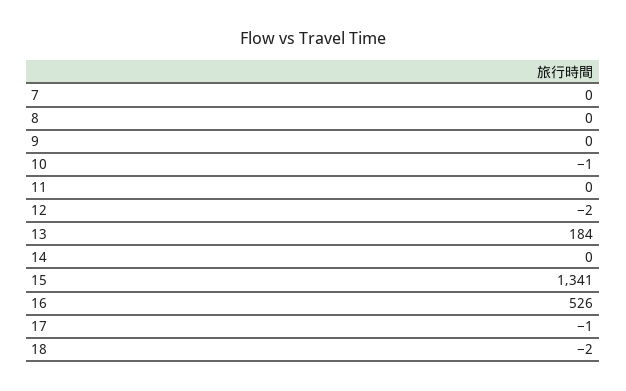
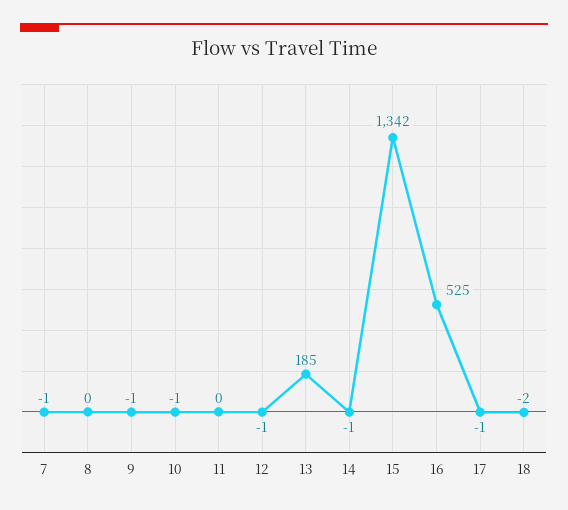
7: 0 -> -1
9: 0 -> -1
12: -2 -> -1
13: 184 -> 185
14: 0 -> -1
15: 1341 -> 1342
16: 526 -> 525

